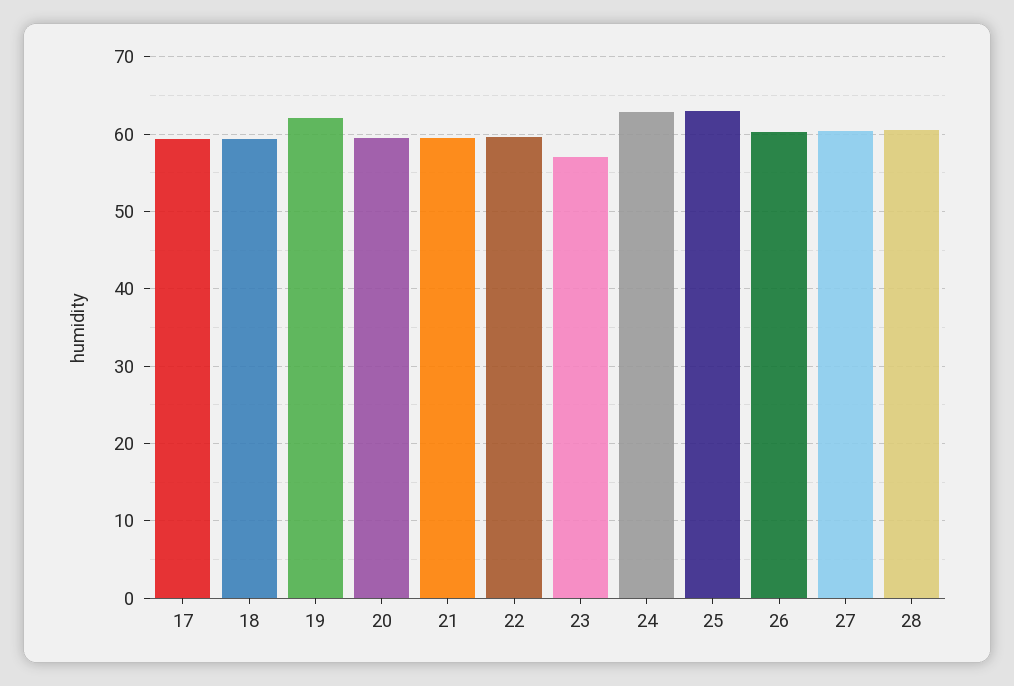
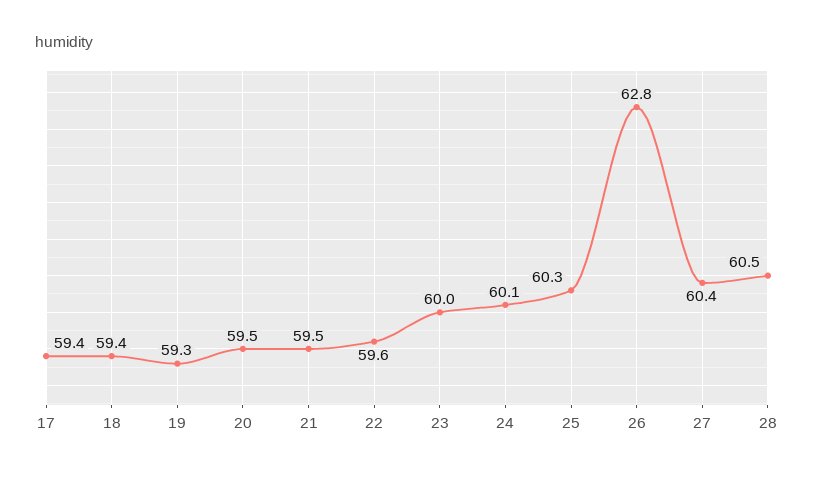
19: 62 -> 59.3
23: 57 -> 60
24: 63 -> 60.1
25: 63 -> 60.3
26: 60 -> 62.8

